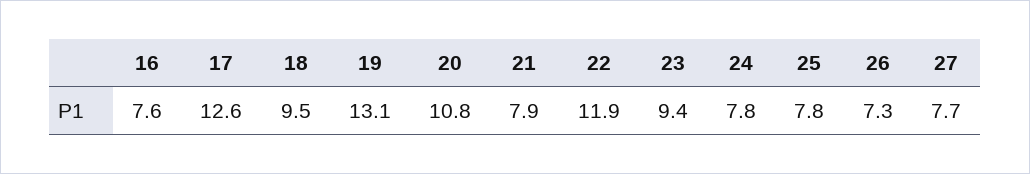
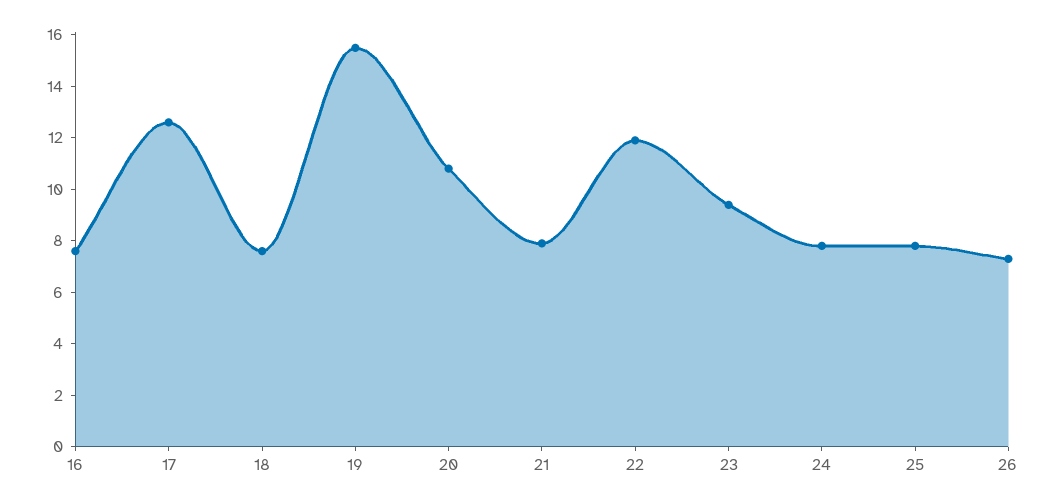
18: 9.5 -> 7.5
19: 13.1 -> 15.5
27: 7.7 -> none

